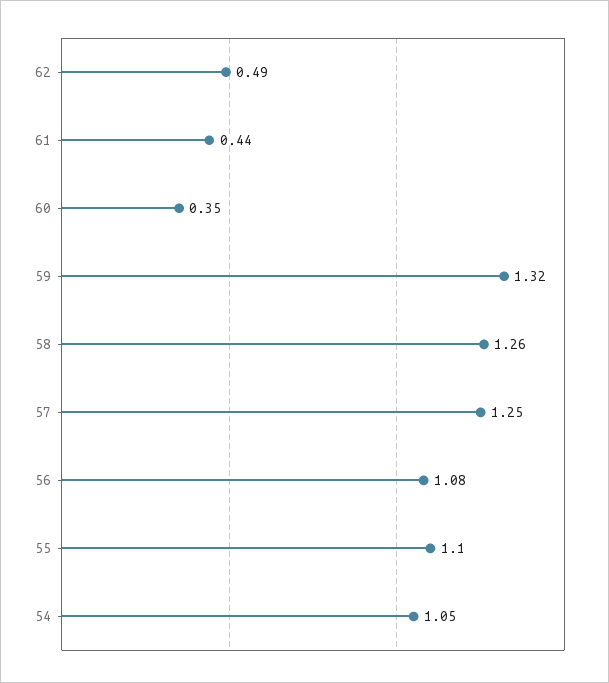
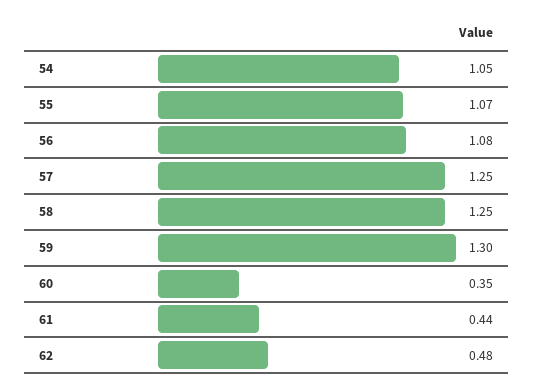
62: 0.49 -> 0.48
59: 1.32 -> 1.3
58: 1.26 -> 1.25
55: 1.1 -> 1.07

